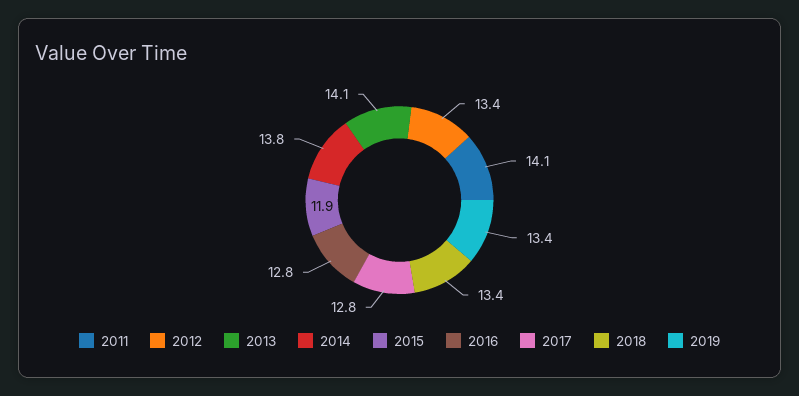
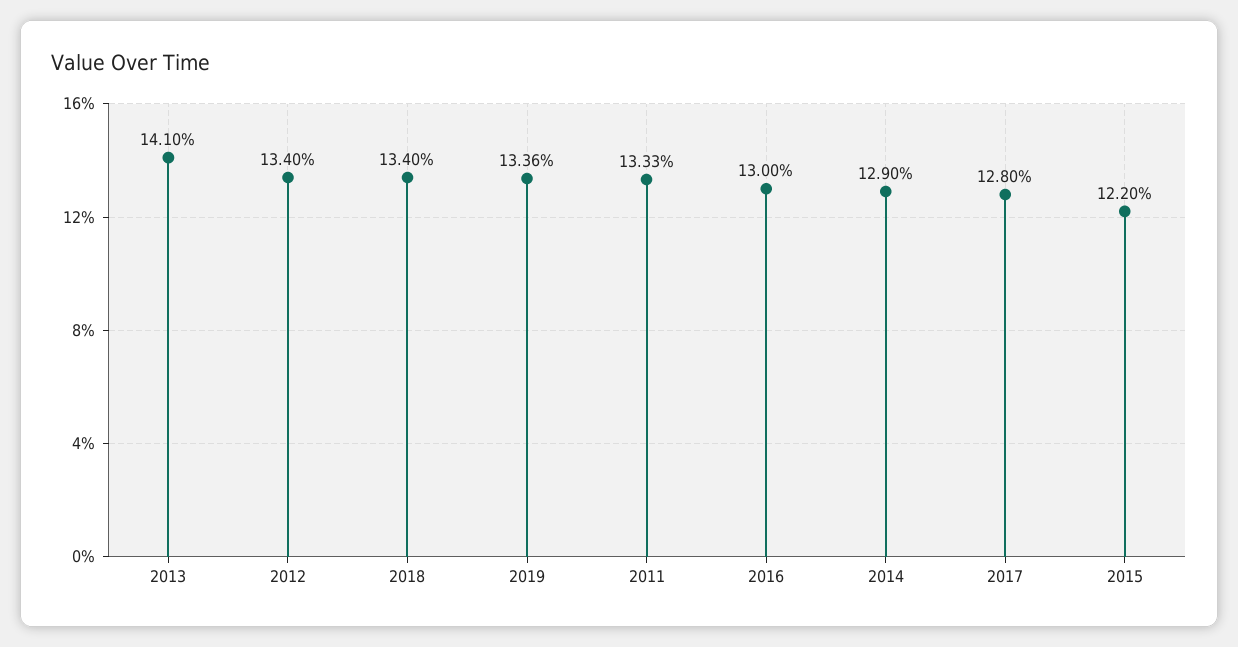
2011: 14.1 -> 13.33
2014: 13.8 -> 12.9
2015: 11.9 -> 12.2
2016: 12.8 -> 13
2019: 13.4 -> 13.36

